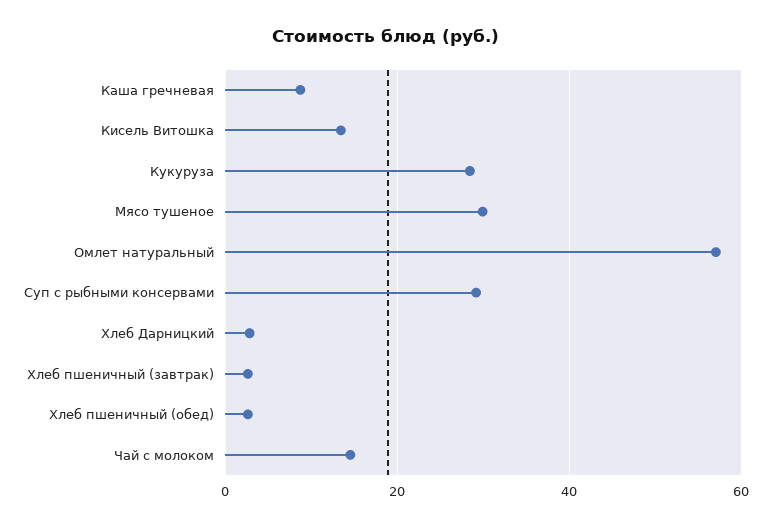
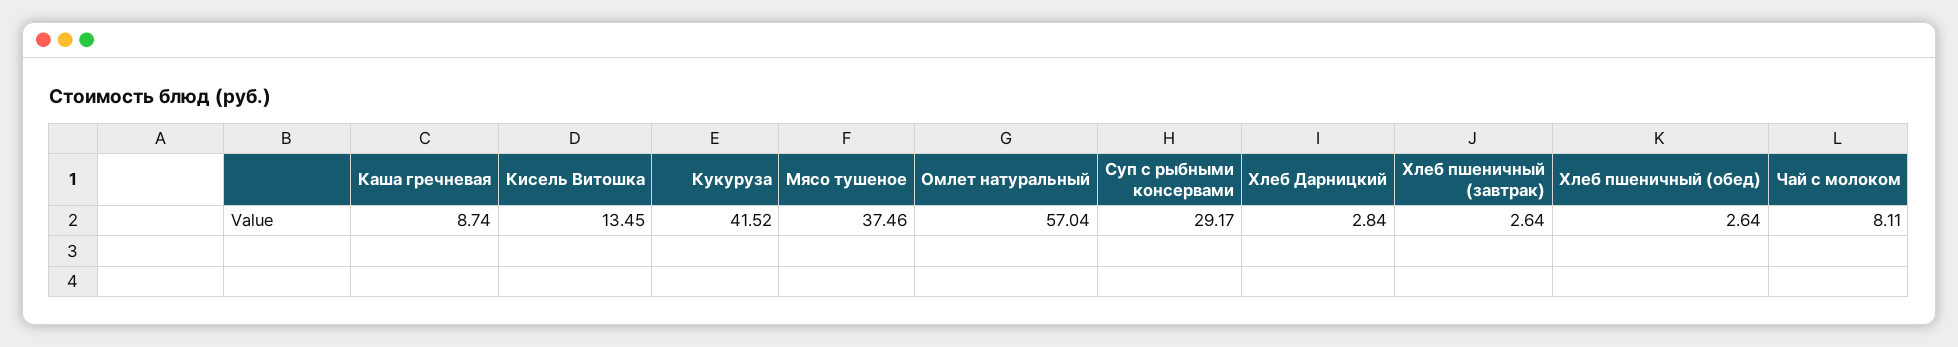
Кукуруза: 28 -> 41.52
Мясо тушеное: 30 -> 37.46
Чай с молоком: 14 -> 8.11

